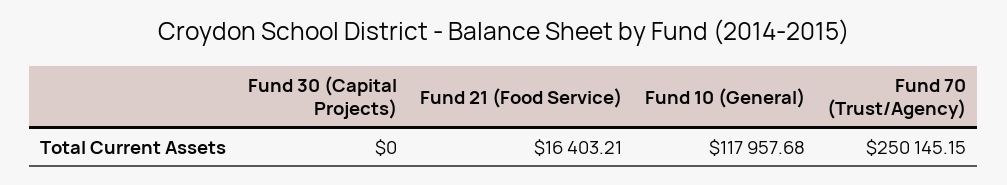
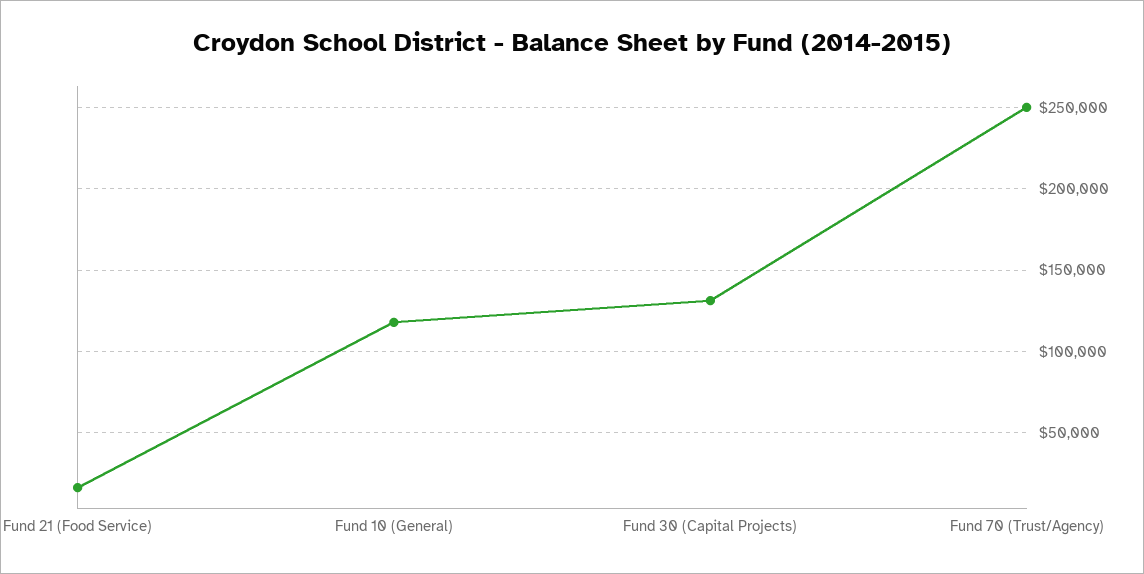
Fund 30 (Capital Projects): 0 -> 130000

